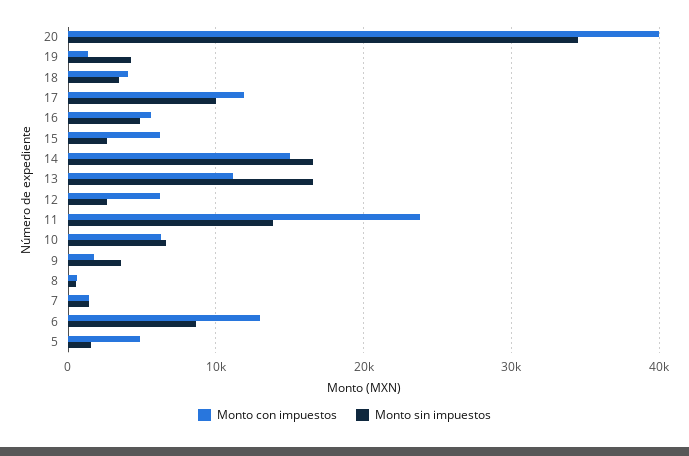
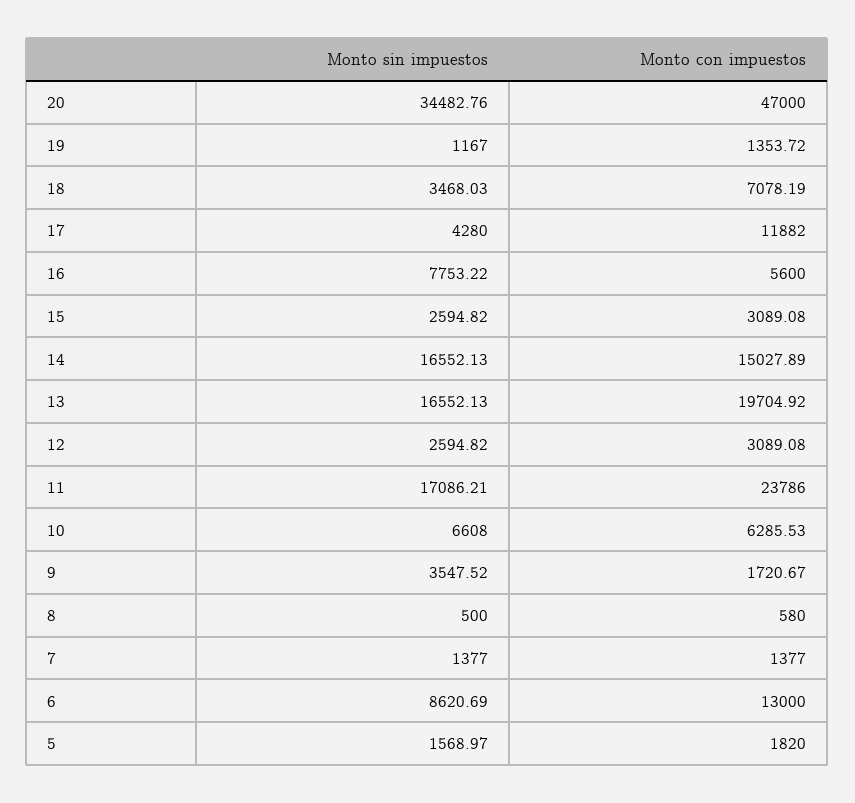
Monto con impuestos, 20: 40000 -> 47000
Monto sin impuestos, 19: 4000 -> 1167
Monto con impuestos, 18: 4000 -> 7078.19
Monto sin impuestos, 17: 10000 -> 4280
Monto sin impuestos, 16: 5000 -> 7753.22
Monto con impuestos, 15: 6000 -> 3089.08
Monto con impuestos, 13: 11000 -> 19704.92
Monto con impuestos, 12: 6000 -> 3089.08
Monto sin impuestos, 11: 14000 -> 17086.21
Monto con impuestos, 5: 5000 -> 1820

